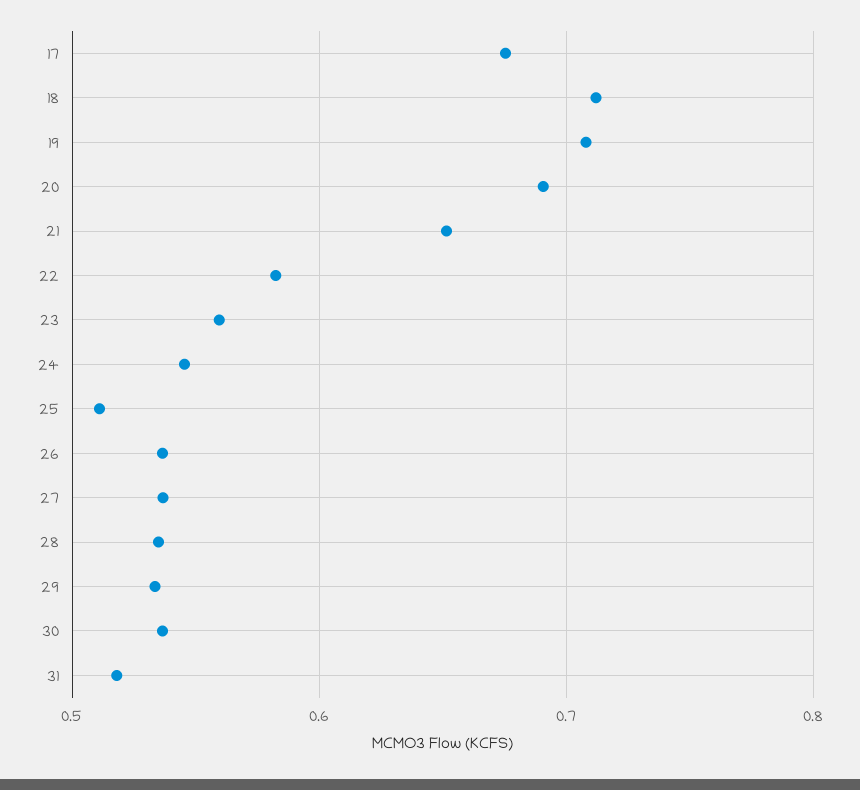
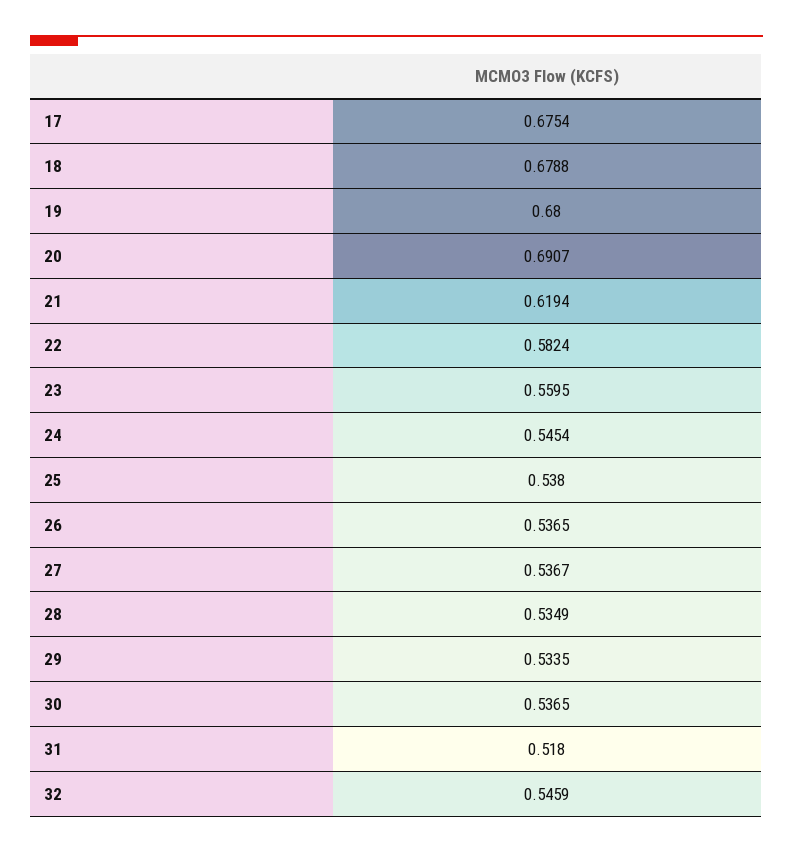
18: 0.71 -> 0.6788
19: 0.71 -> 0.68
21: 0.65 -> 0.6194
25: 0.51 -> 0.538
32: none -> 0.5459

